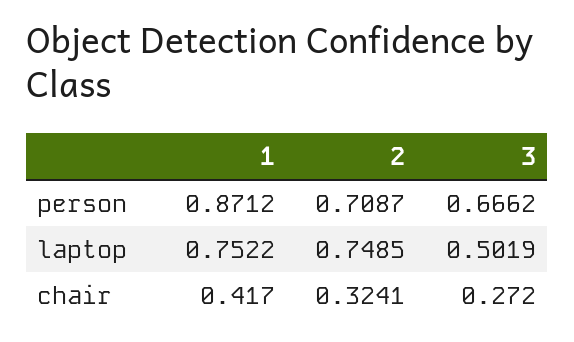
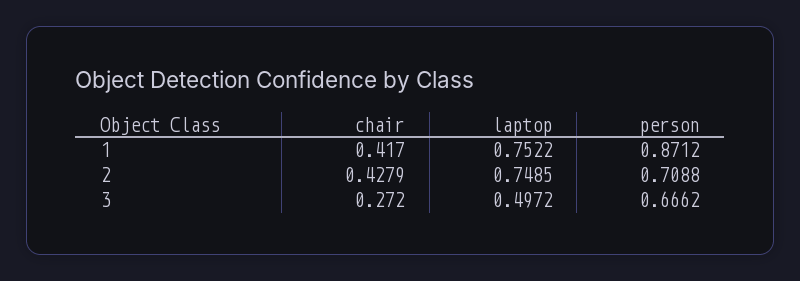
2, person: 0.7087 -> 0.7088
3, laptop: 0.5019 -> 0.4972
2, chair: 0.3241 -> 0.4279

